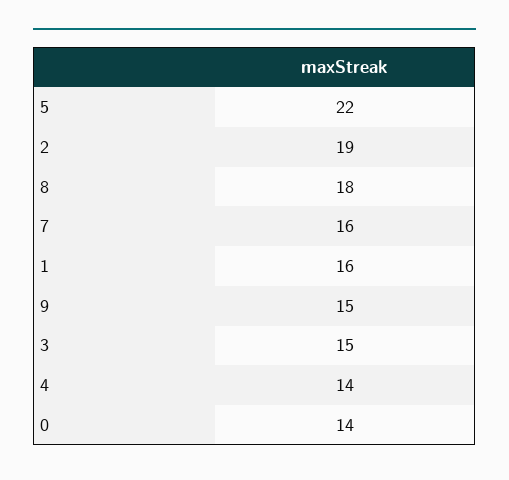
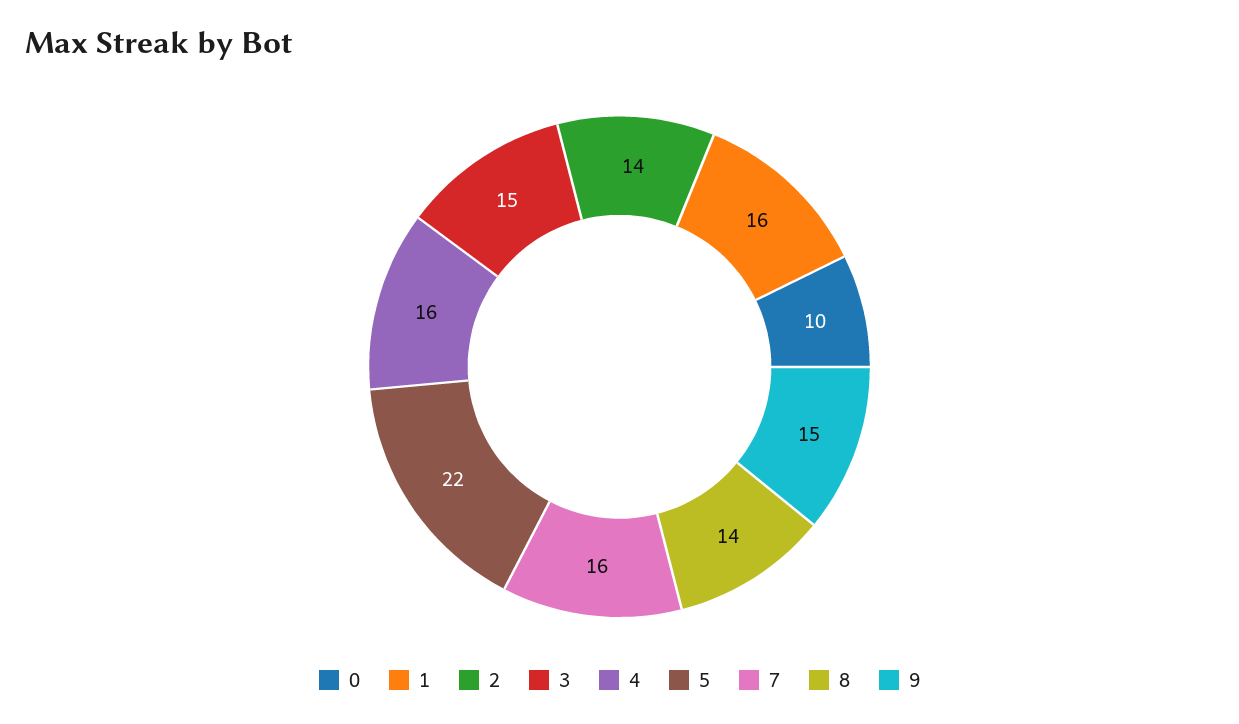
2: 19 -> 14
8: 18 -> 14
4: 14 -> 16
0: 14 -> 10

